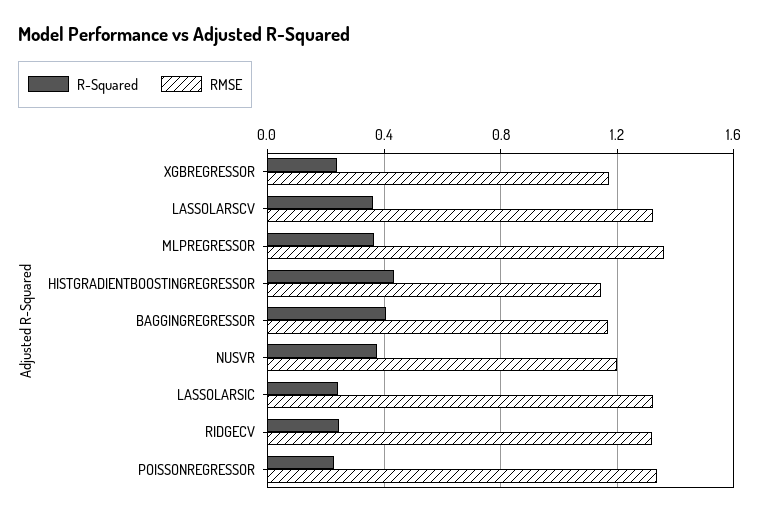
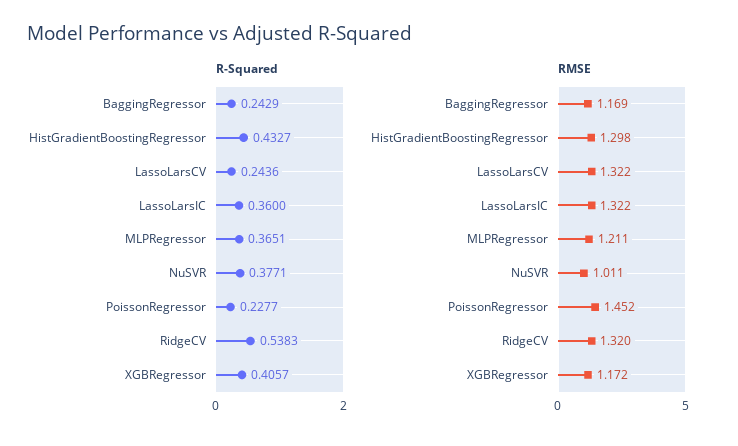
R-Squared, XGBREGRESSOR: 0.25 -> 0.4057
R-Squared, LASSOLARSCV: 0.35 -> 0.2436
RMSE, MLPREGRESSOR: 1.35 -> 1.211
RMSE, HISTGRADIENTBOOSTINGREGRESSOR: 1.15 -> 1.298
R-Squared, BAGGINGREGRESSOR: 0.4 -> 0.2429
RMSE, NUSVR: 1.2 -> 1.011
R-Squared, LASSOLARSIC: 0.25 -> 0.36
R-Squared, RIDGECV: 0.25 -> 0.5383
RMSE, POISSONREGRESSOR: 1.35 -> 1.452

